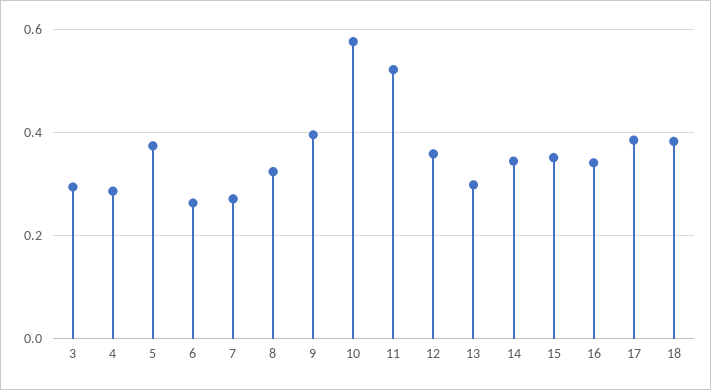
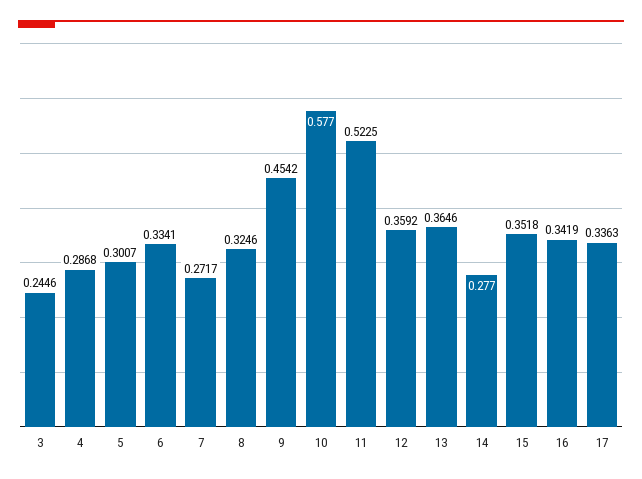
3: 0.3 -> 0.2446
5: 0.38 -> 0.3007
6: 0.26 -> 0.3341
9: 0.4 -> 0.4542
13: 0.3 -> 0.3646
14: 0.34 -> 0.277
17: 0.38 -> 0.3363
18: 0.38 -> none

